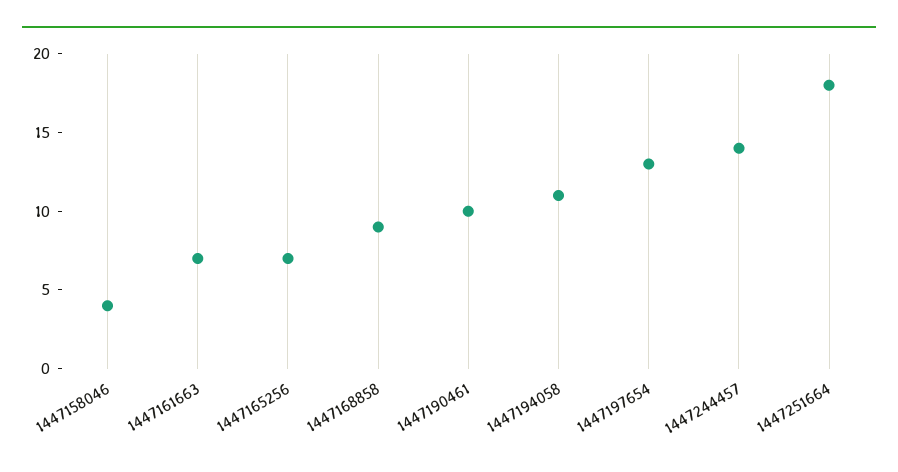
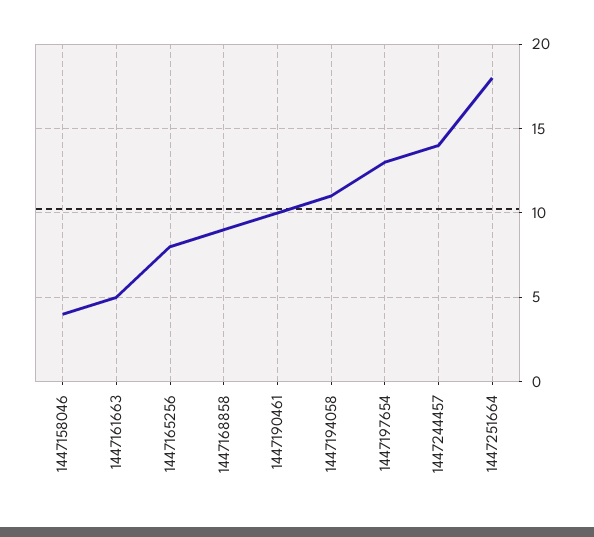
1447161663: 7 -> 5
1447165256: 7 -> 8

